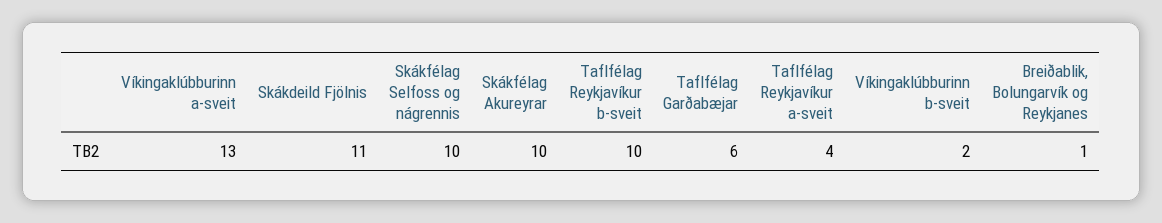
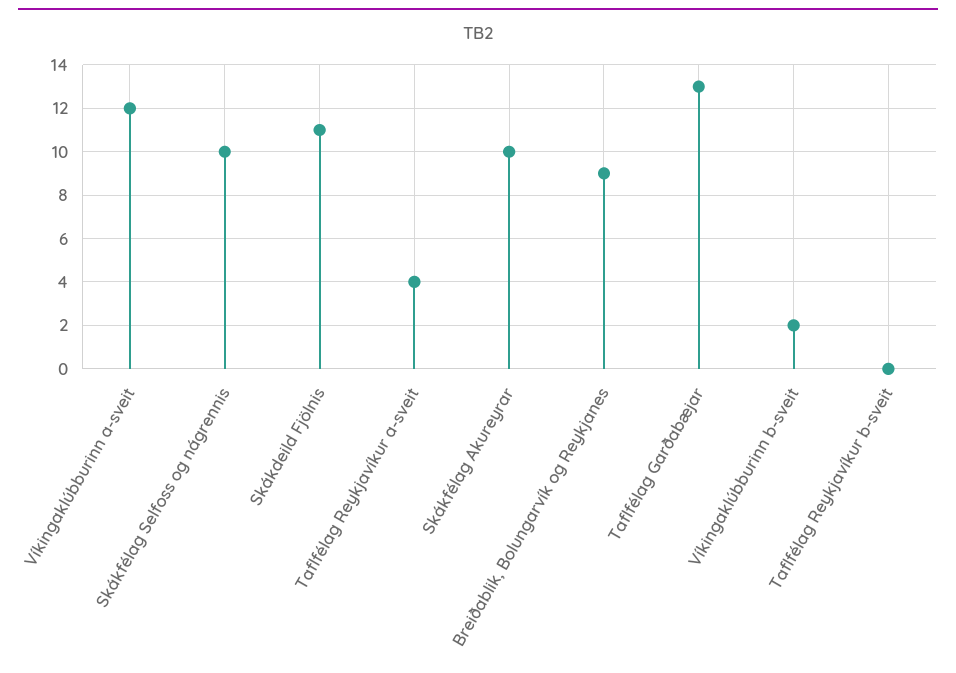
Víkingaklúbburinn a-sveit: 13 -> 12
Taflfélag Reykjavíkur b-sveit: 10 -> 0
Taflfélag Garðabæjar: 6 -> 13
Breiðablik, Bolungarvík og Reykjanes: 1 -> 9

